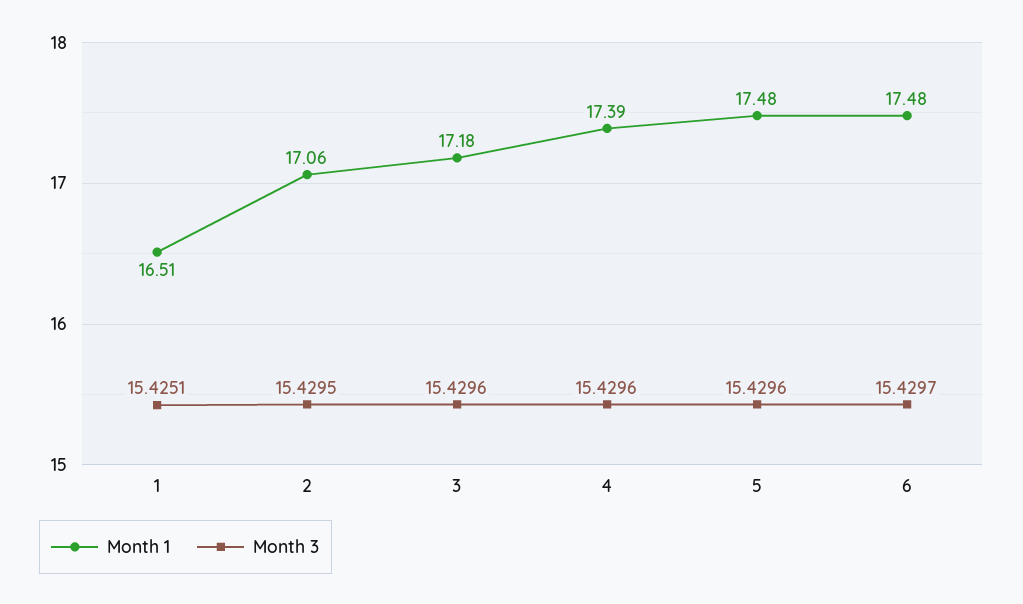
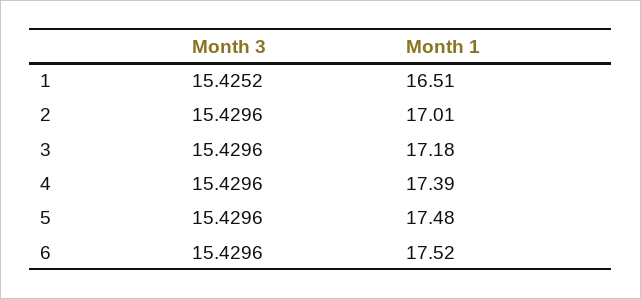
Month 3, 1: 15.4251 -> 15.4252
Month 1, 2: 17.06 -> 17.01
Month 3, 2: 15.4295 -> 15.4296
Month 1, 6: 17.48 -> 17.52
Month 3, 6: 15.4297 -> 15.4296

